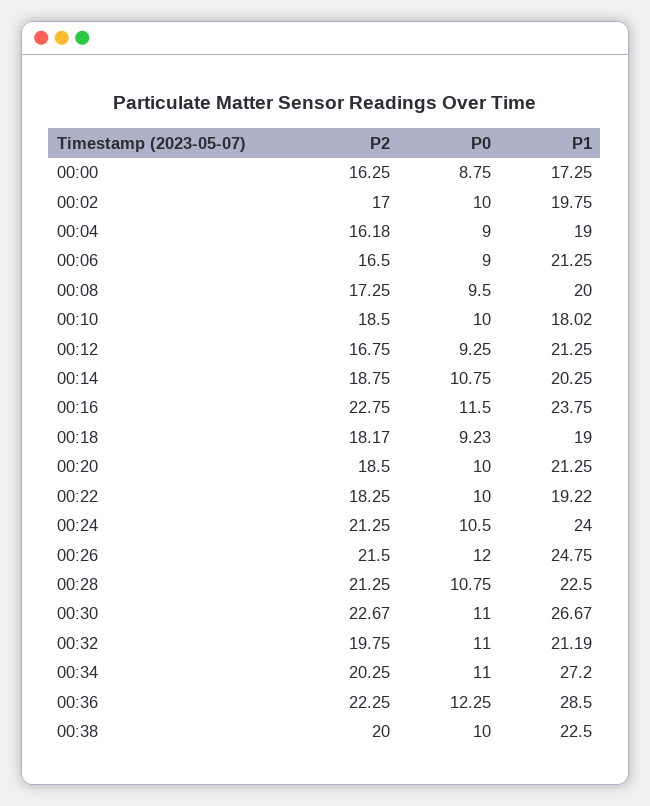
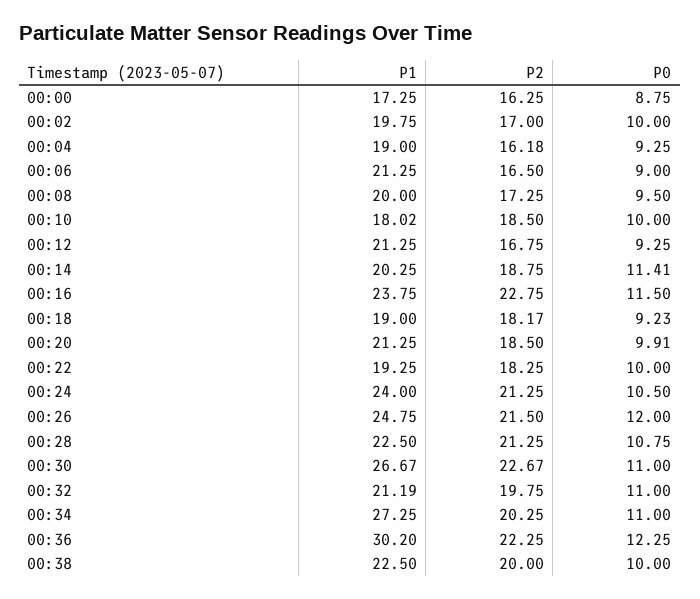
P0, 00:04: 9 -> 9.25
P0, 00:14: 10.75 -> 11.41
P0, 00:20: 10 -> 9.91
P1, 00:22: 19.22 -> 19.25
P1, 00:34: 27.2 -> 27.25
P1, 00:36: 28.5 -> 30.2

